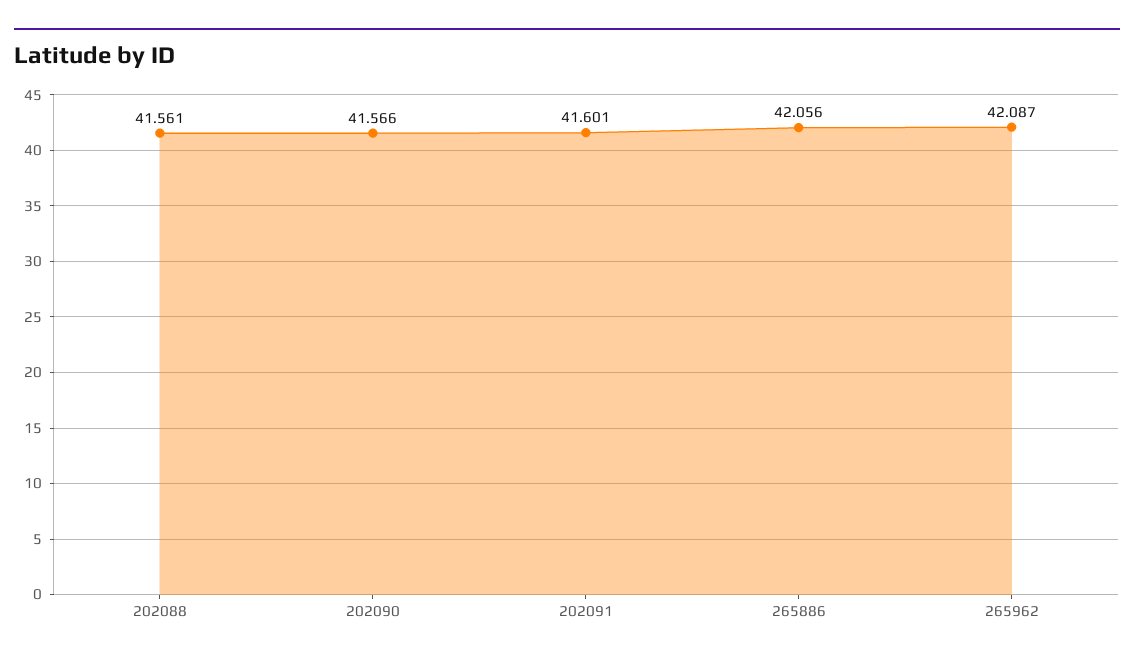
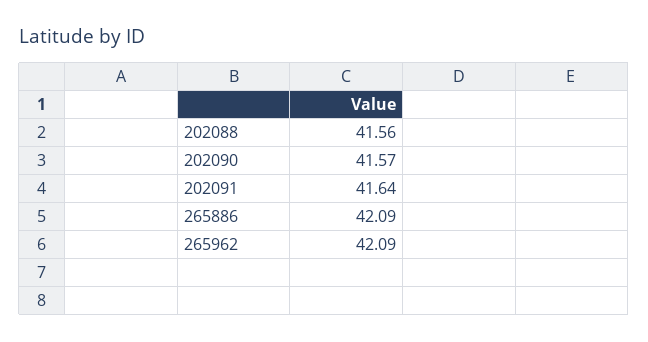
202091: 41.601 -> 41.64
265886: 42.056 -> 42.09

